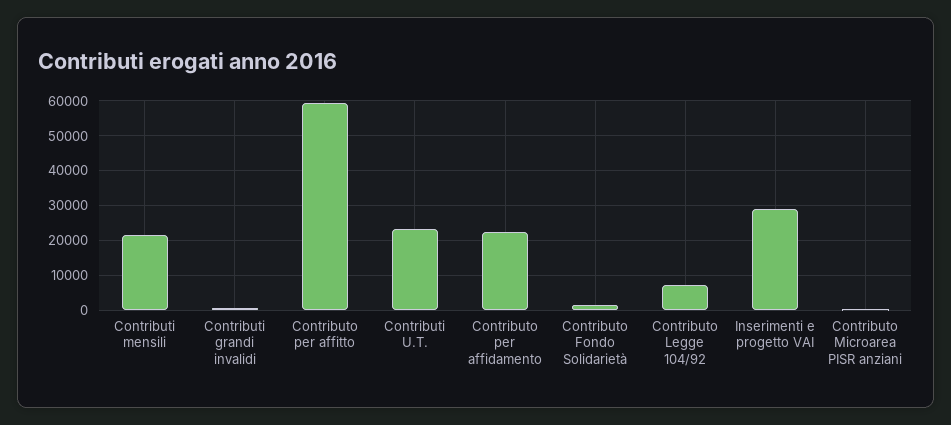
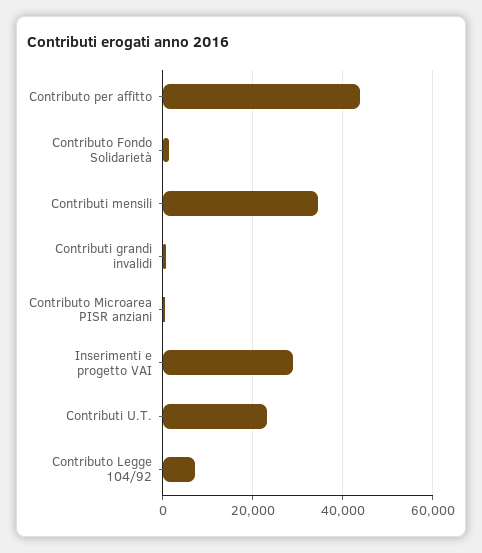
Contributi mensili: 22000 -> 34000
Contributo per affitto: 60000 -> 44000
Contributo per affidamento: 22000 -> none

